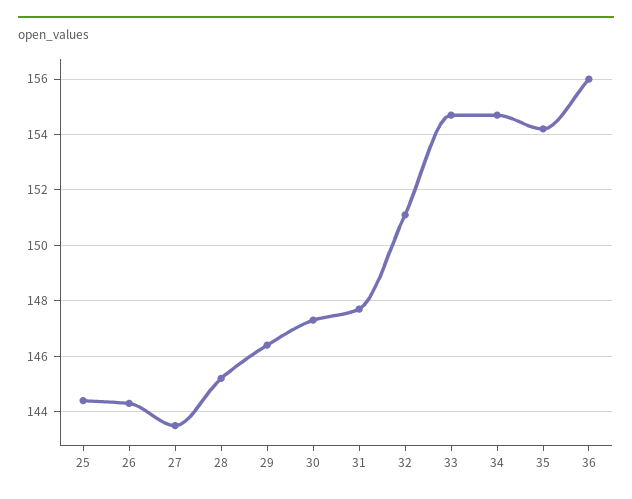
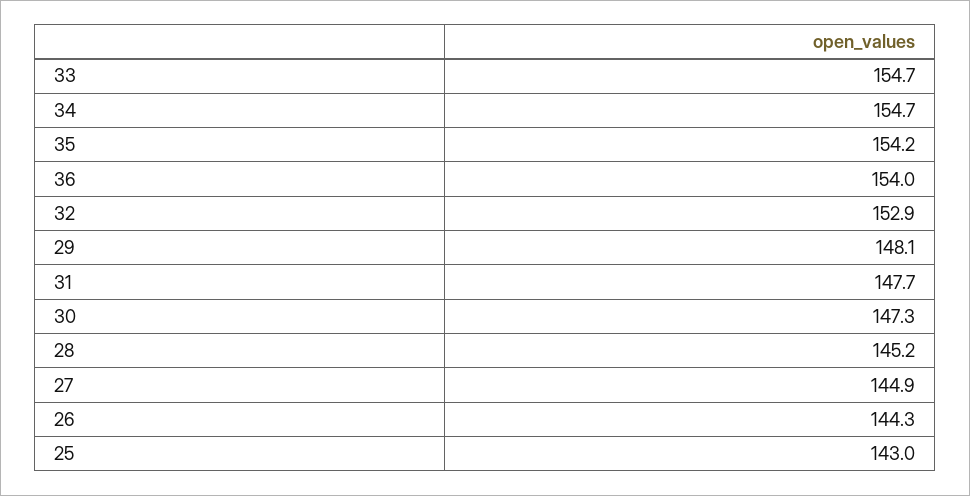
25: 144.5 -> 143
27: 143.5 -> 144.9
29: 146.5 -> 148.1
32: 151 -> 152.9
36: 156 -> 154

